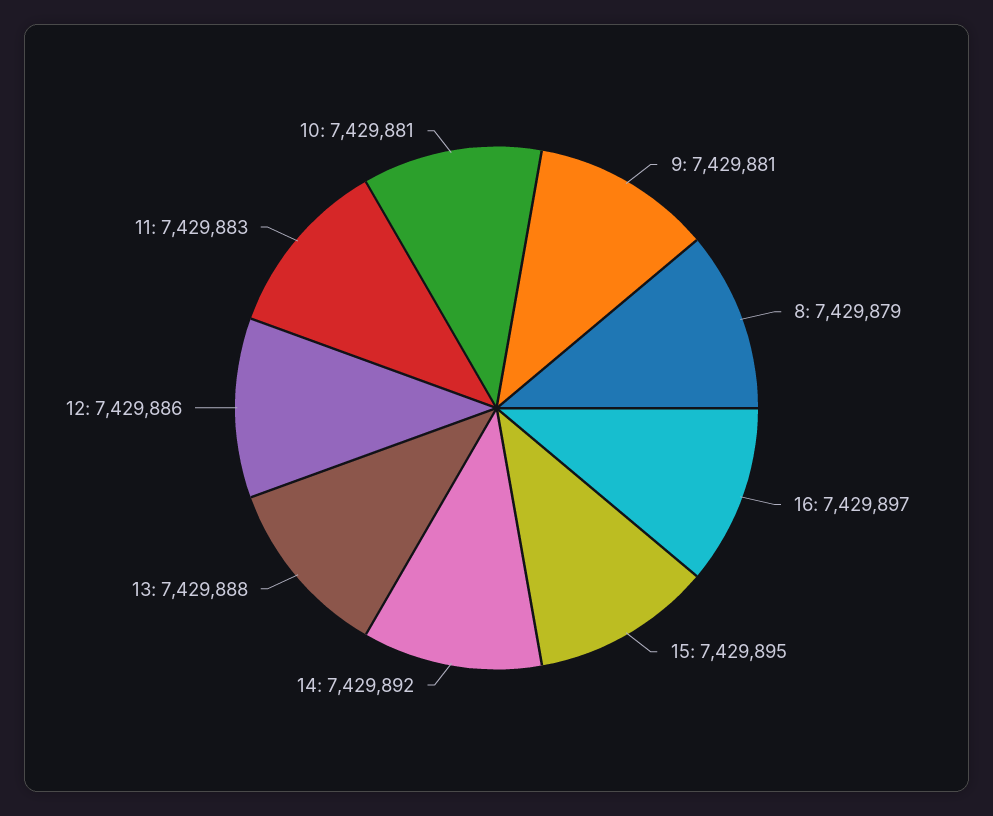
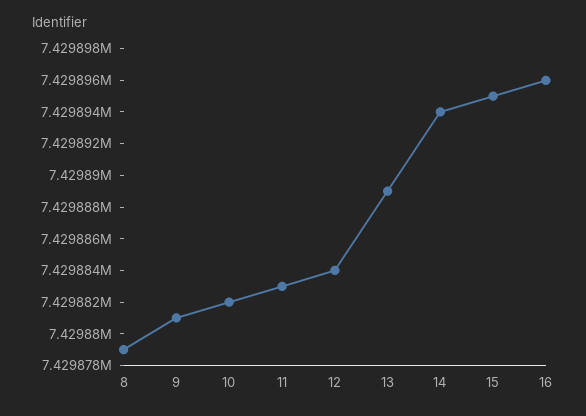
16: 7429897 -> 7429896
14: 7429892 -> 7429894
13: 7429888 -> 7429889
12: 7429886 -> 7429884
10: 7429881 -> 7429882

